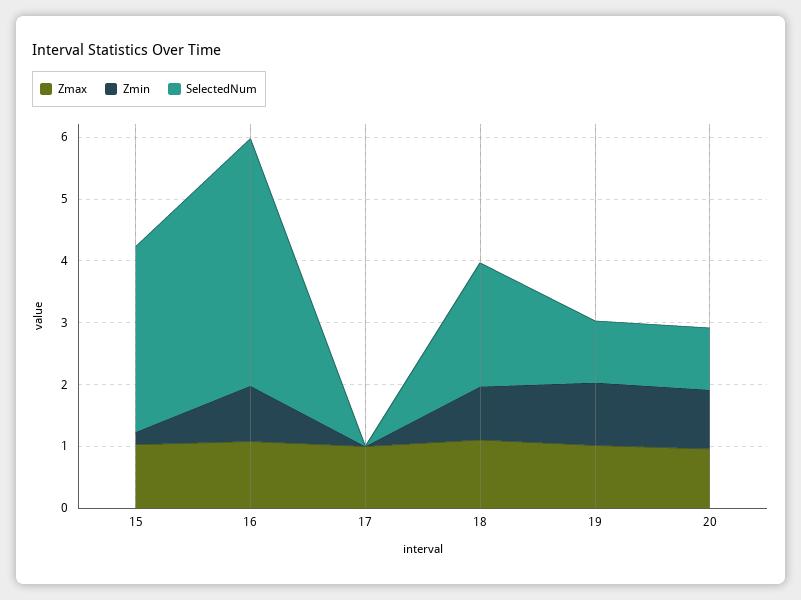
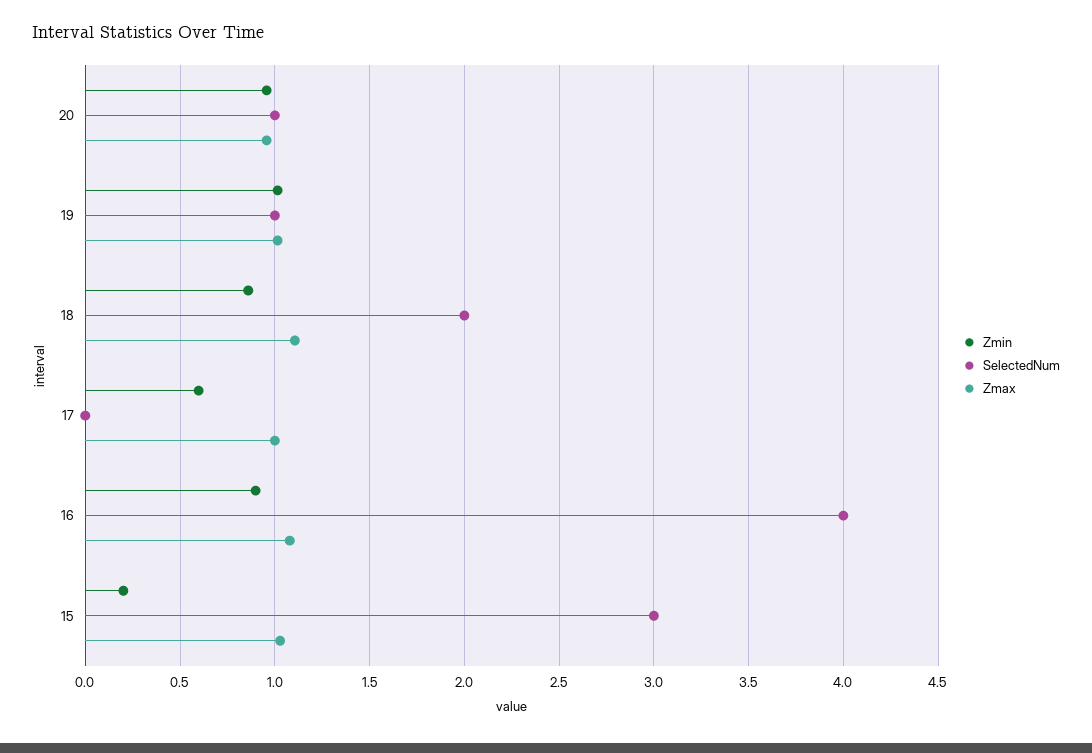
Zmin, 17: 0 -> 0.6

